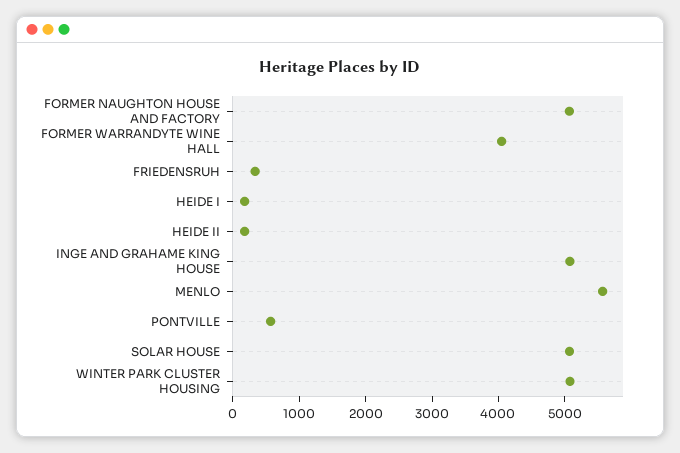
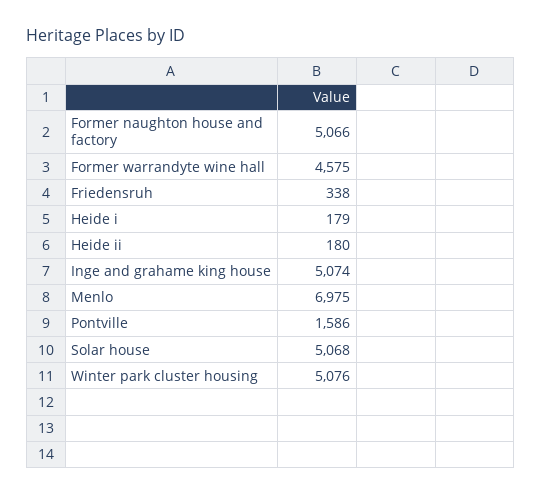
FORMER WARRANDYTE WINE HALL: 4000 -> 4575
MENLO: 5600 -> 6975
PONTVILLE: 600 -> 1586

